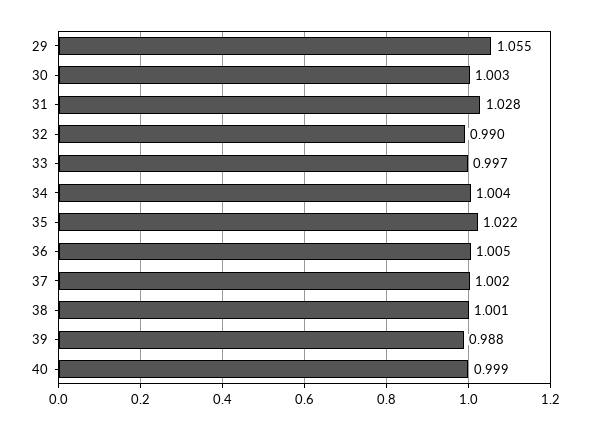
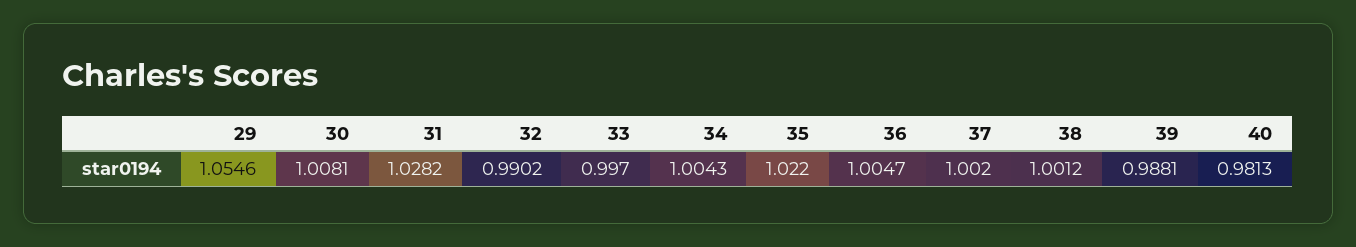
30: 1.003 -> 1.0081
40: 0.999 -> 0.9813

